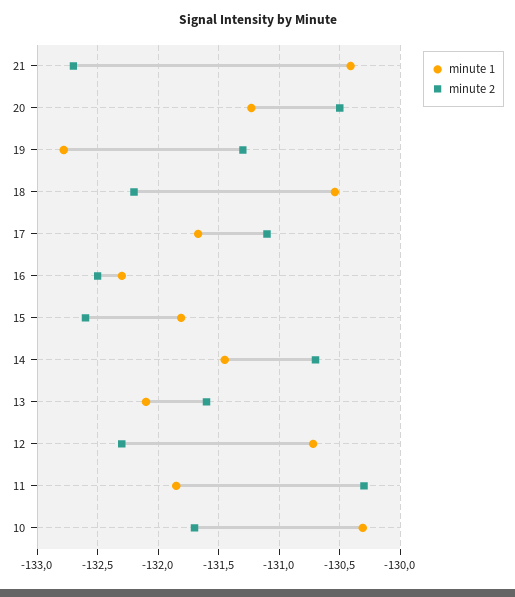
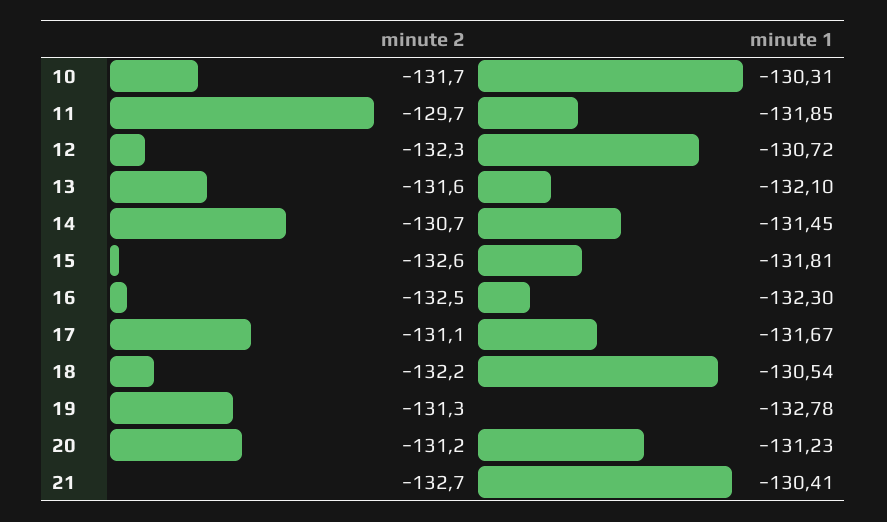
minute 2, 20: -130.5 -> -131.2
minute 2, 11: -130.3 -> -129.7

